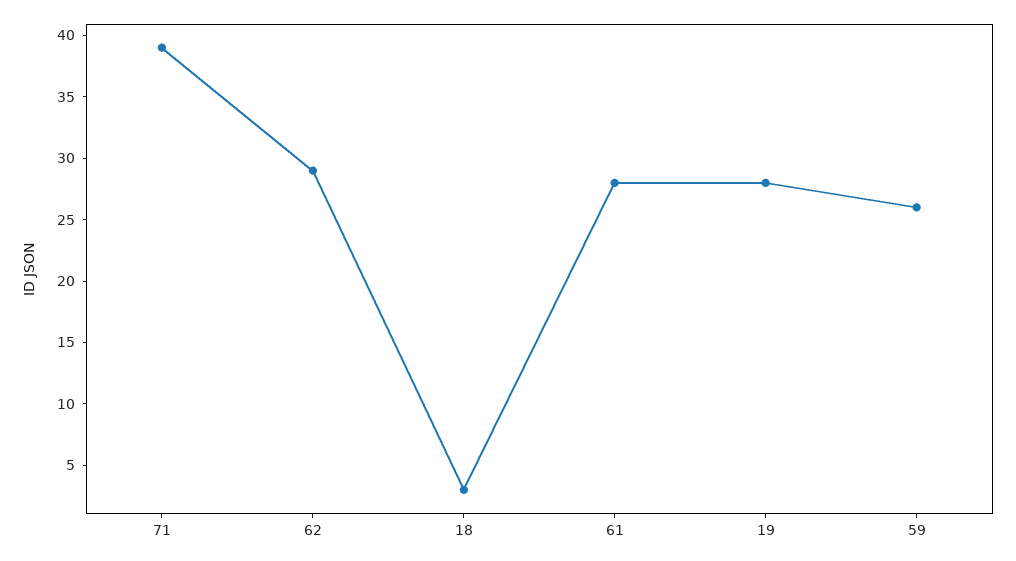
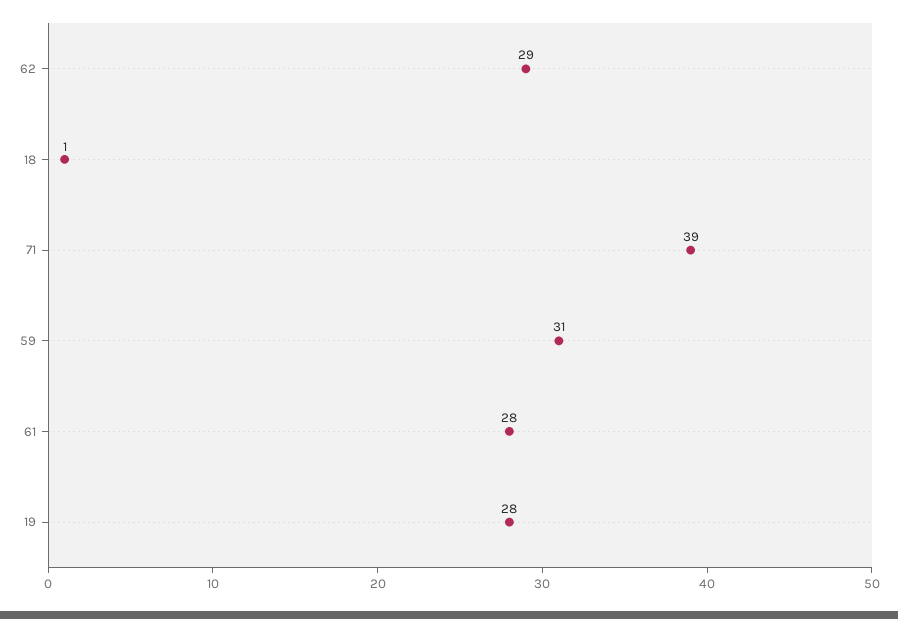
18: 3 -> 1
59: 26 -> 31

